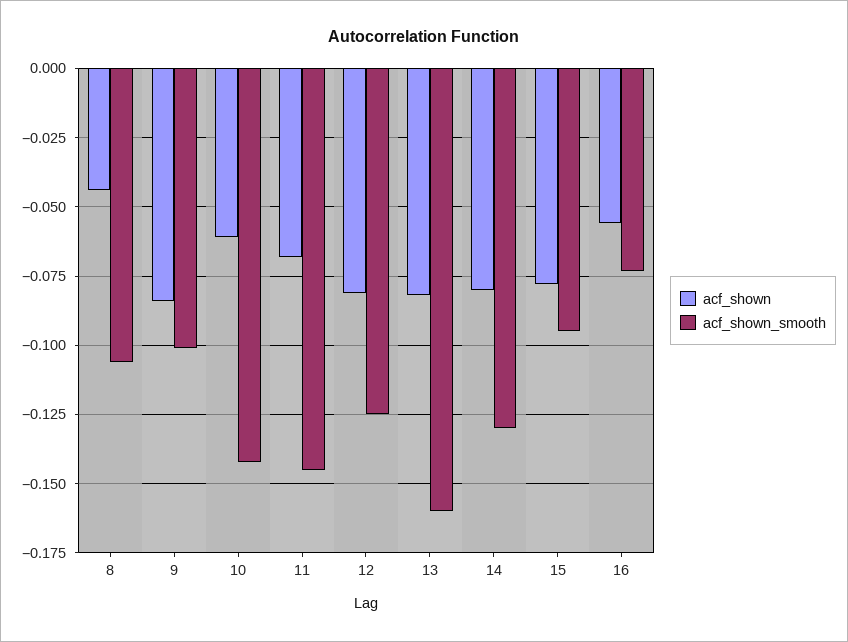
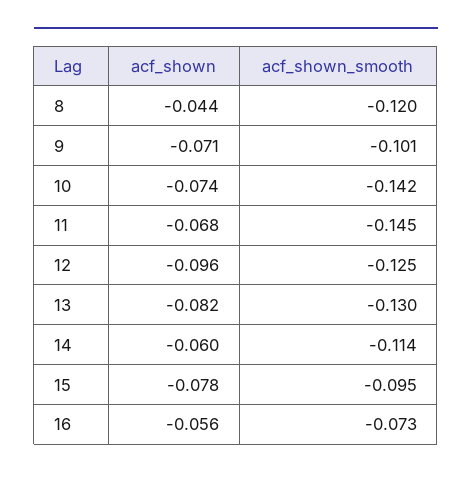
acf_shown_smooth, 8: -0.105 -> -0.12
acf_shown, 9: -0.085 -> -0.071
acf_shown, 10: -0.06 -> -0.074
acf_shown, 12: -0.08 -> -0.096
acf_shown_smooth, 13: -0.16 -> -0.13
acf_shown, 14: -0.08 -> -0.06
acf_shown_smooth, 14: -0.13 -> -0.114

